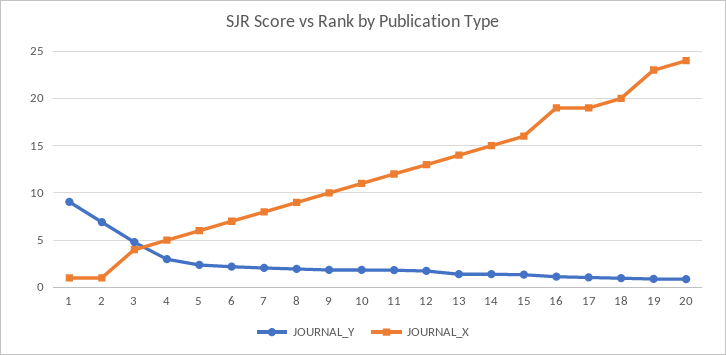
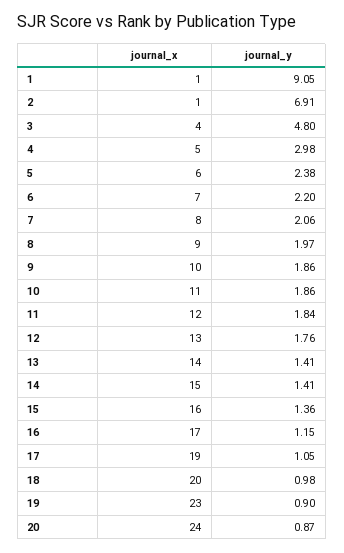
JOURNAL_X, 16: 19 -> 17

